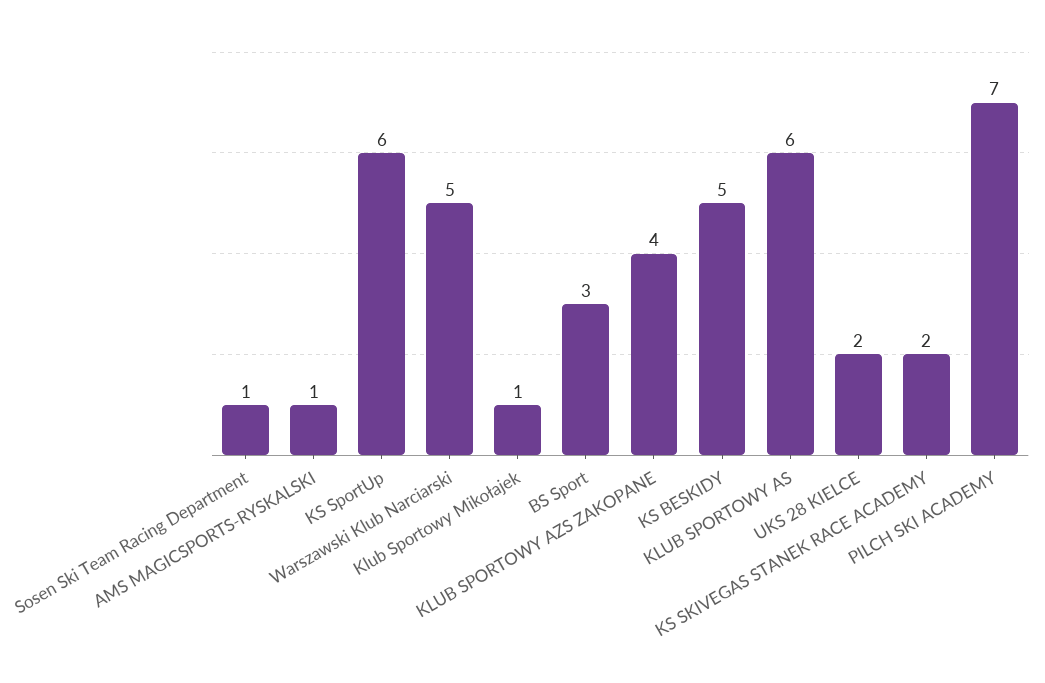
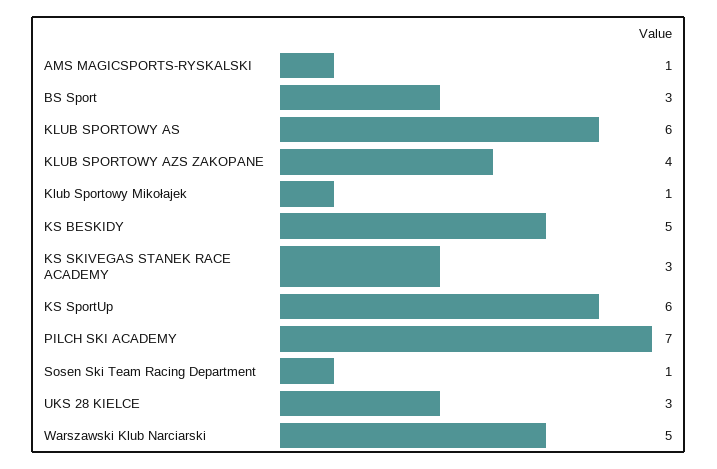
UKS 28 KIELCE: 2 -> 3
KS SKIVEGAS STANEK RACE ACADEMY: 2 -> 3

